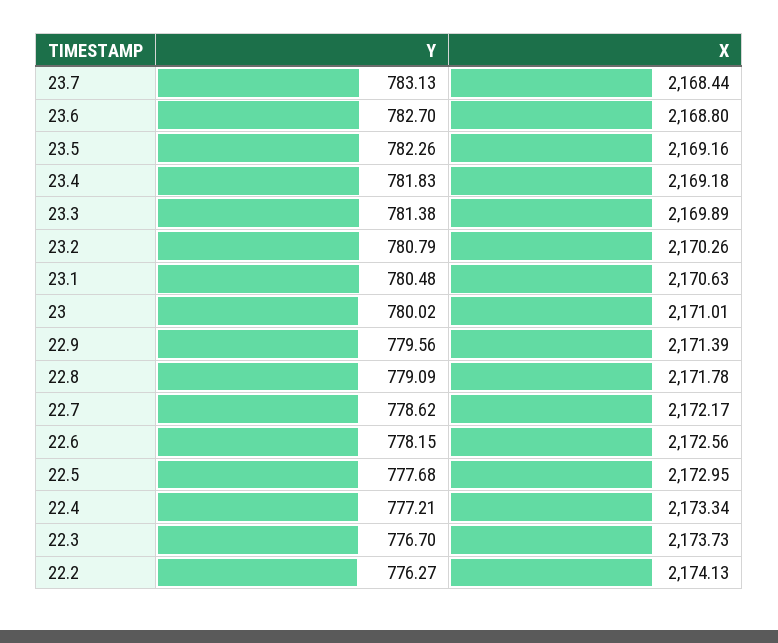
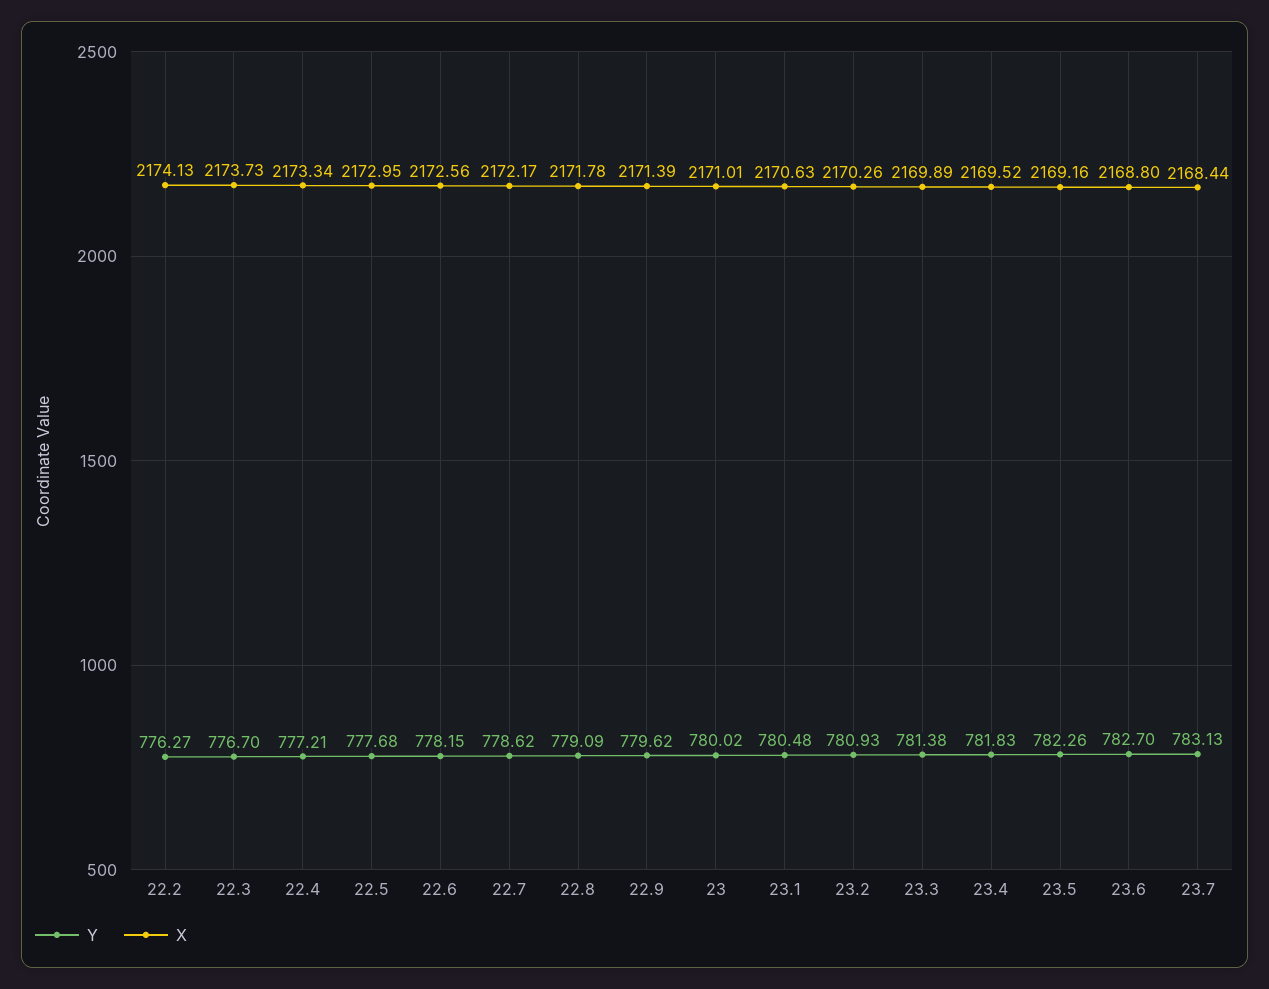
X, 23.4: 2169.18 -> 2169.52
Y, 23.2: 780.79 -> 780.93
Y, 22.9: 779.56 -> 779.62

